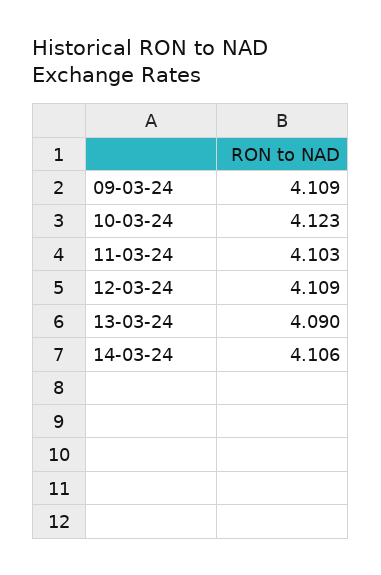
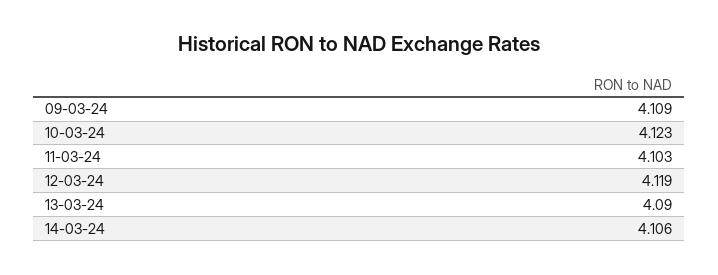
12-03-24: 4.109 -> 4.119

